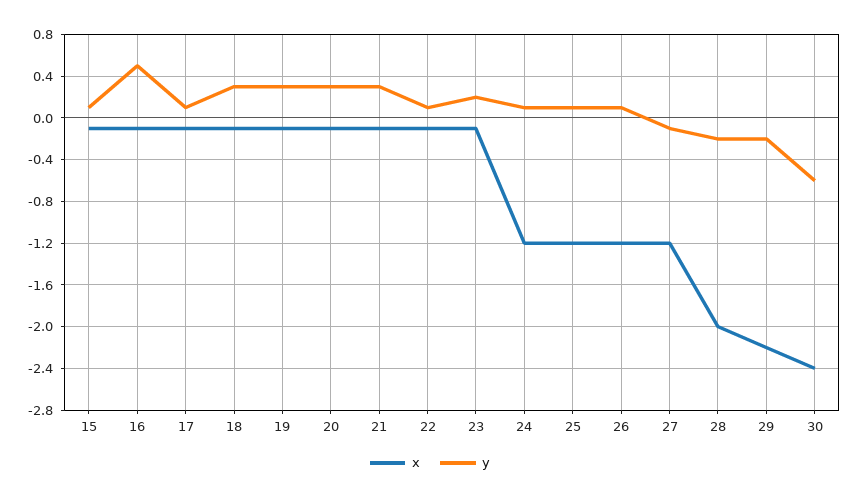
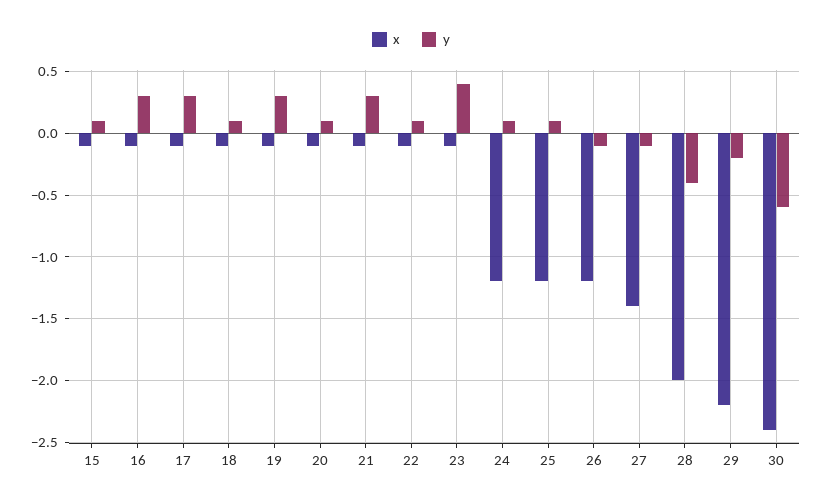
y, 16: 0.5 -> 0.3
y, 17: 0.1 -> 0.3
y, 18: 0.3 -> 0.1
y, 20: 0.3 -> 0.1
y, 23: 0.2 -> 0.4
y, 26: 0.1 -> -0.1
x, 27: -1.2 -> -1.4
y, 28: -0.2 -> -0.4

